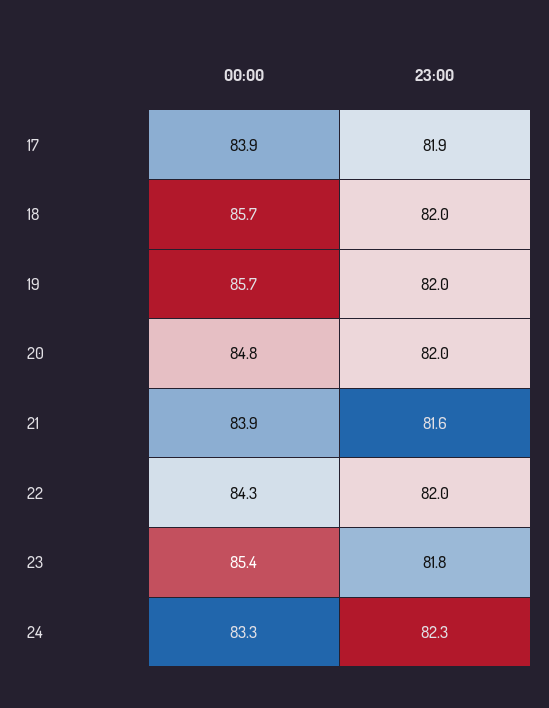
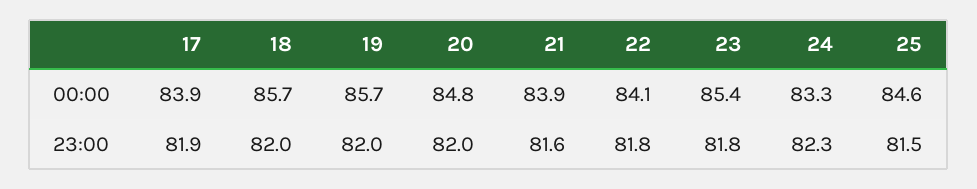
00:00, 22: 84.3 -> 84.1
23:00, 22: 82 -> 81.8
00:00, 25: none -> 84.6
23:00, 25: none -> 81.5

